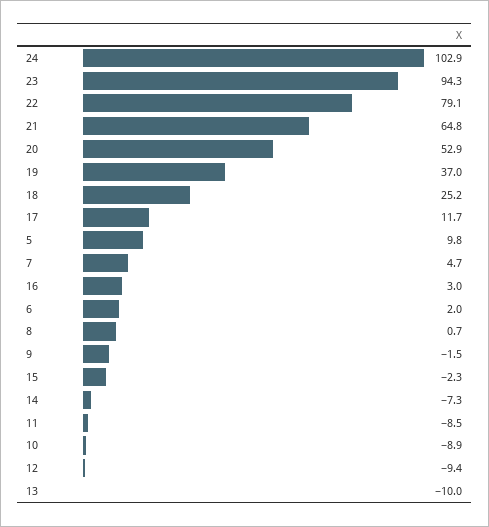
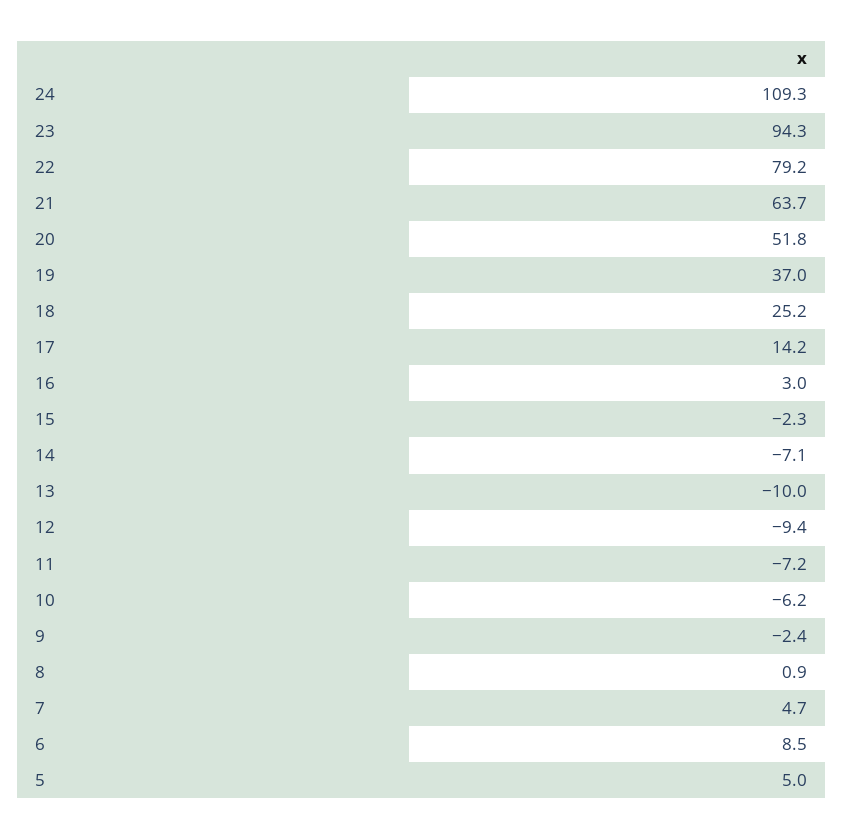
24: 102.9 -> 109.3
22: 79.1 -> 79.2
21: 64.8 -> 63.7
20: 52.9 -> 51.8
17: 11.7 -> 14.2
5: 9.8 -> 5
6: 2 -> 8.5
8: 0.7 -> 0.9
9: -1.5 -> -2.4
14: -7.3 -> -7.1
11: -8.5 -> -7.2
10: -8.9 -> -6.2

